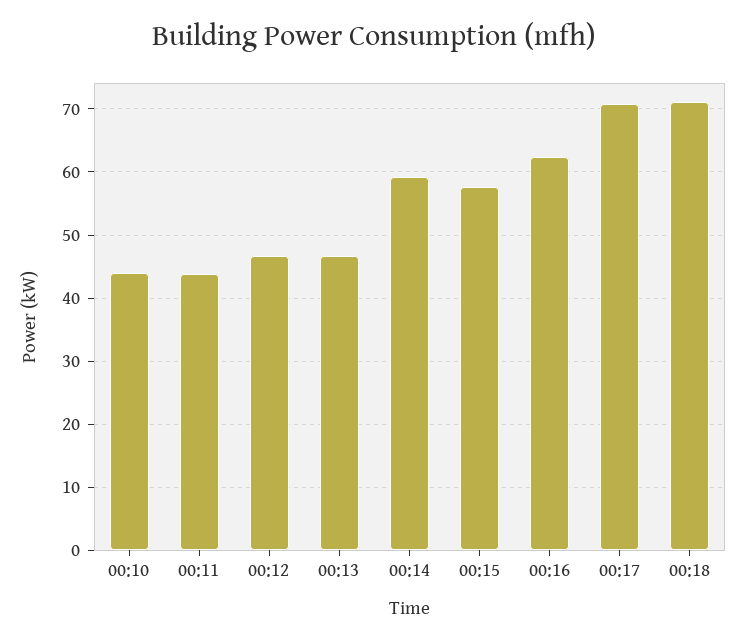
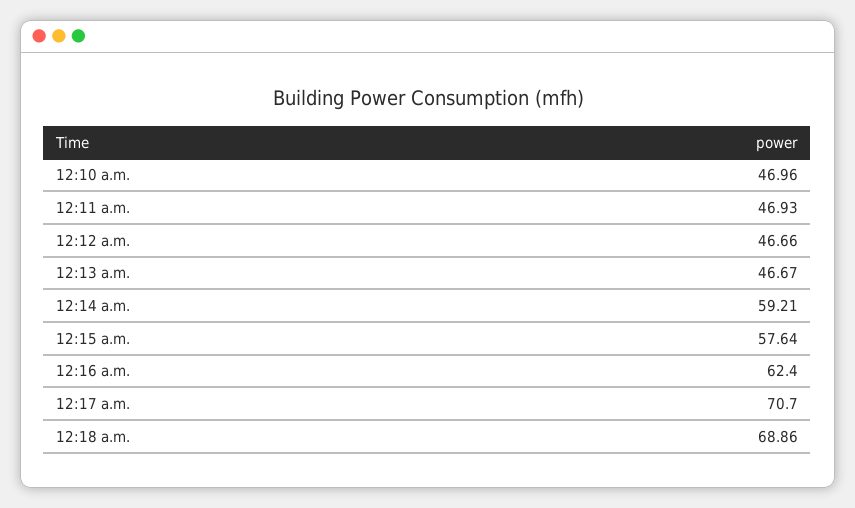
00:10: 44 -> 46.96
00:11: 44 -> 46.93
00:18: 71 -> 68.86

